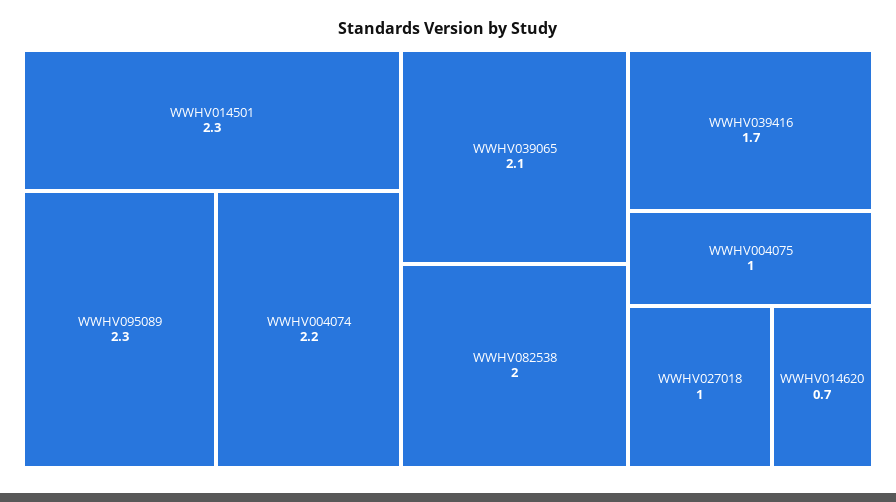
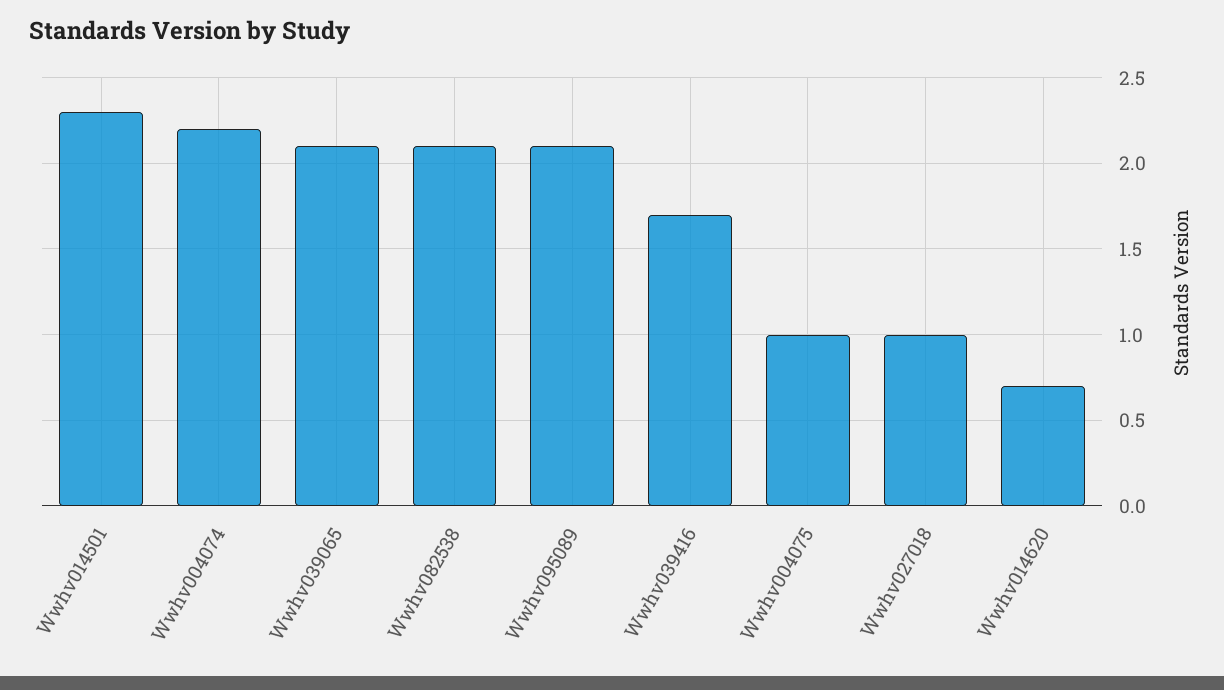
WWHV095089: 2.3 -> 2.1
WWHV082538: 2 -> 2.1

